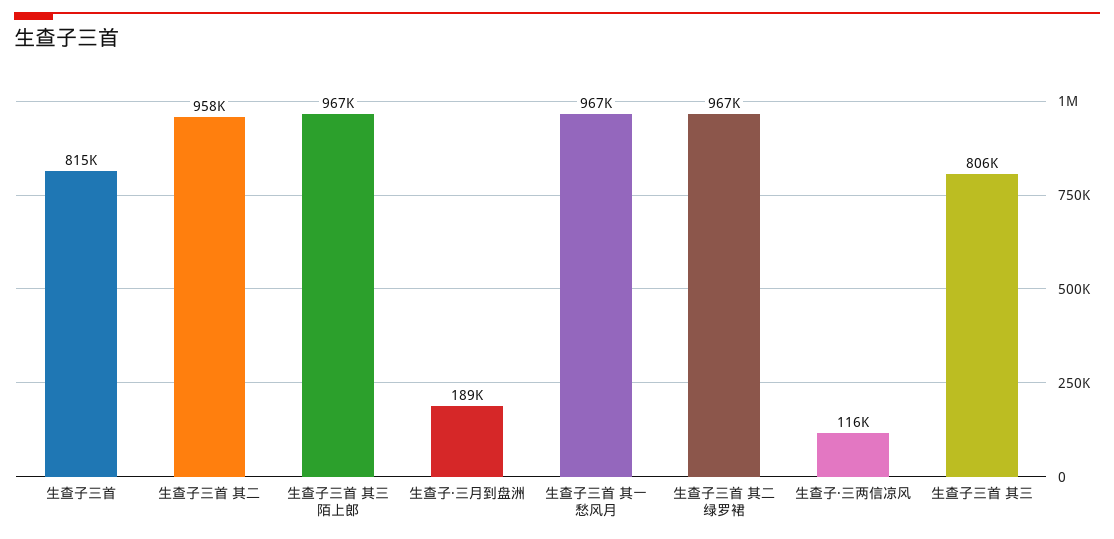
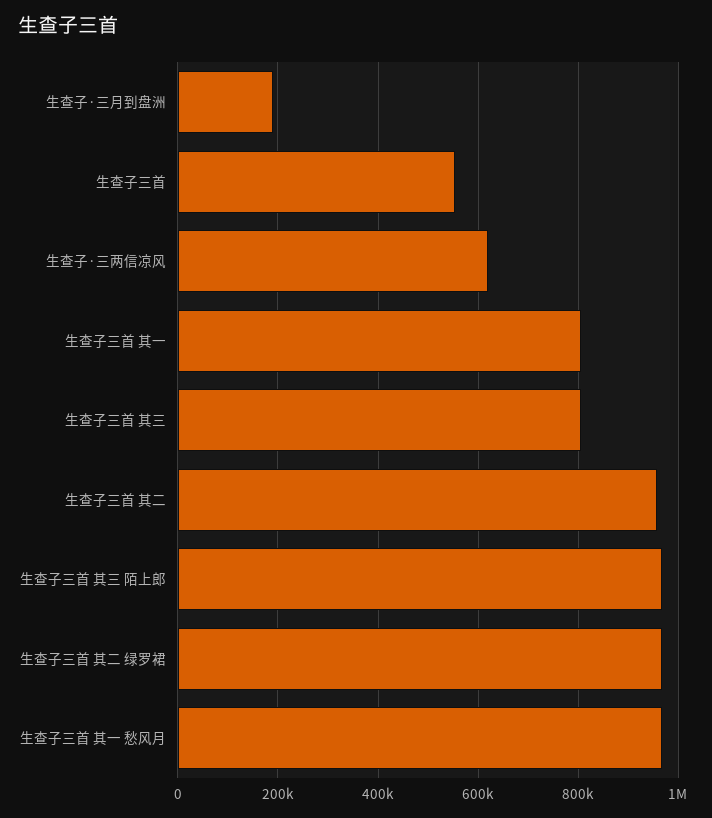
生查子三首: 815000 -> 560000
生查子·三两信凉风: 116000 -> 620000
生查子三首 其一: none -> 800000

